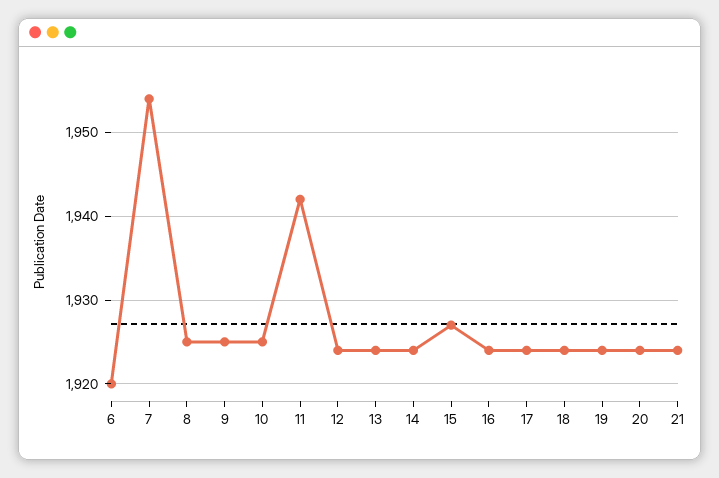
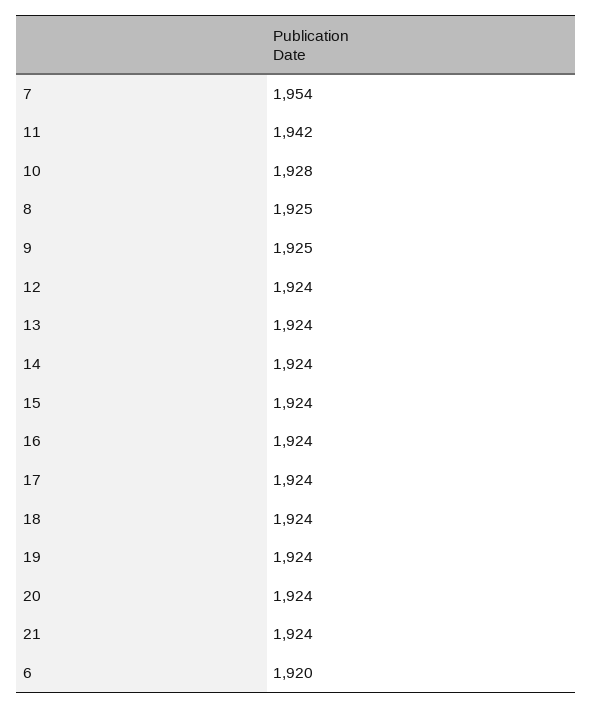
10: 1925 -> 1928
15: 1927 -> 1924

